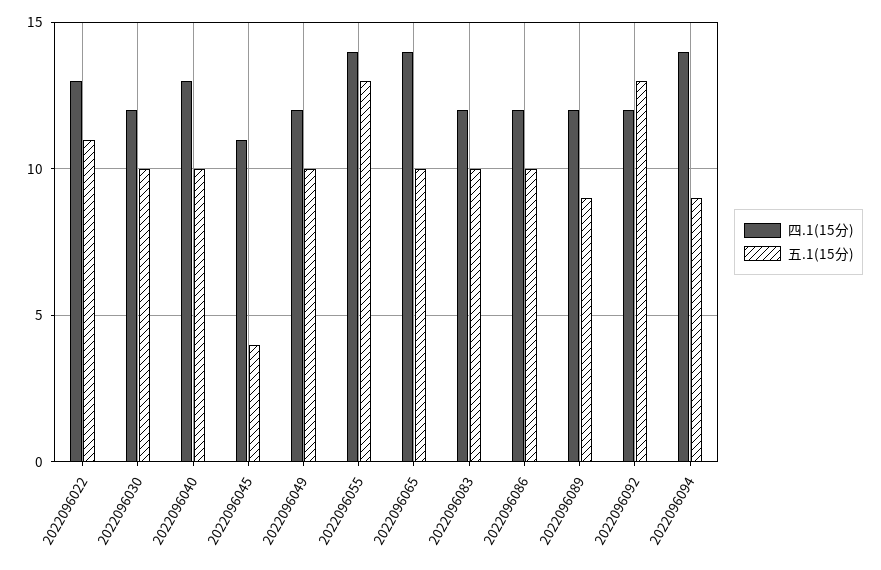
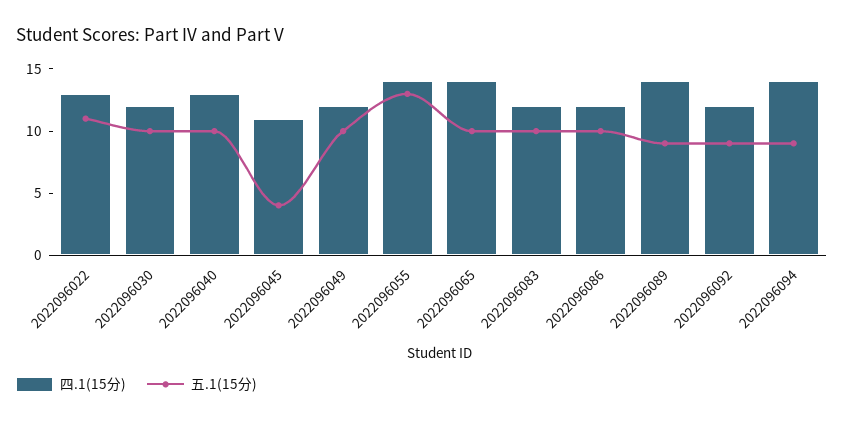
四.1(15分), 2022096089: 12 -> 14
五.1(15分), 2022096092: 13 -> 9

